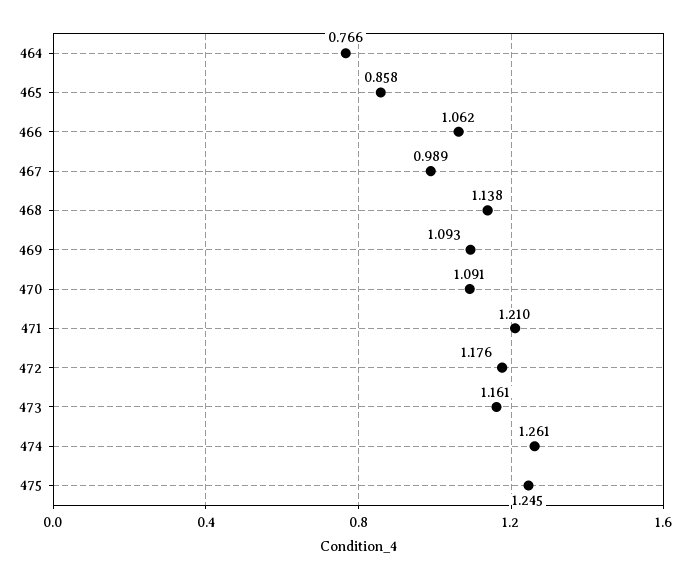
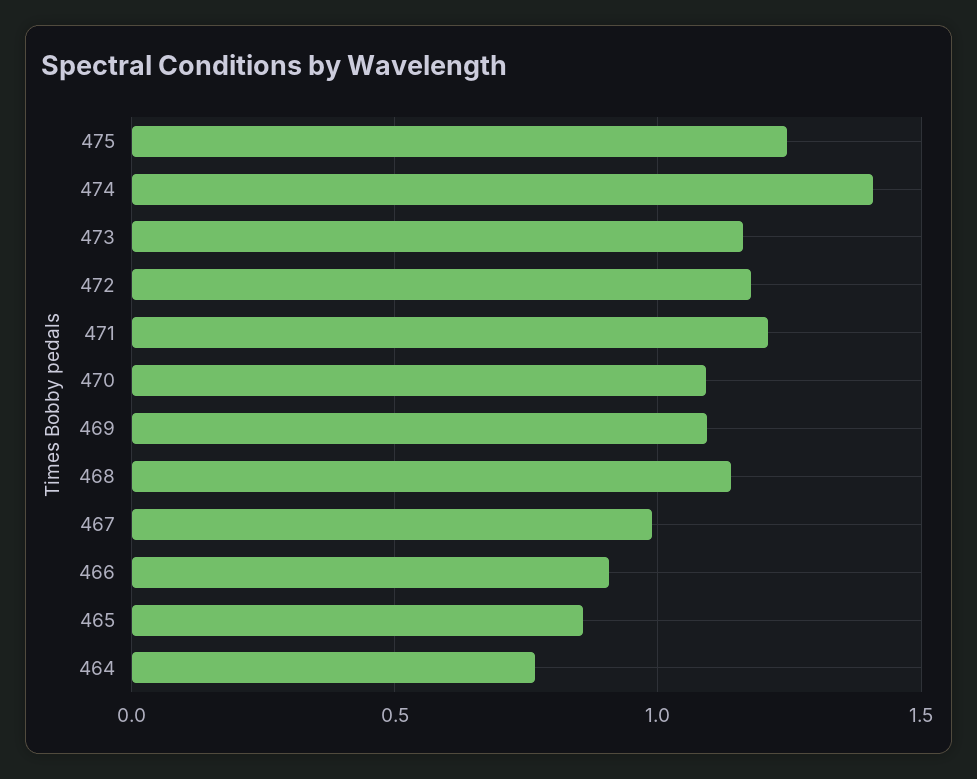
466: 1.062 -> 0.9
474: 1.261 -> 1.4

